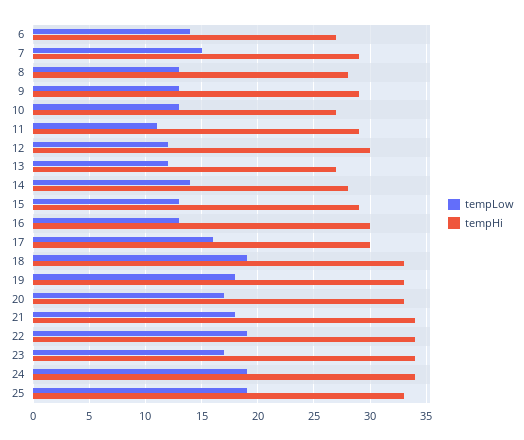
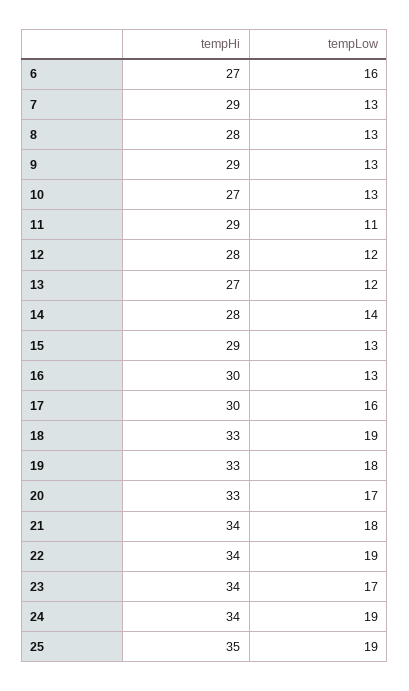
tempLow, 6: 14 -> 16
tempLow, 7: 15 -> 13
tempHi, 12: 30 -> 28
tempHi, 25: 33 -> 35

